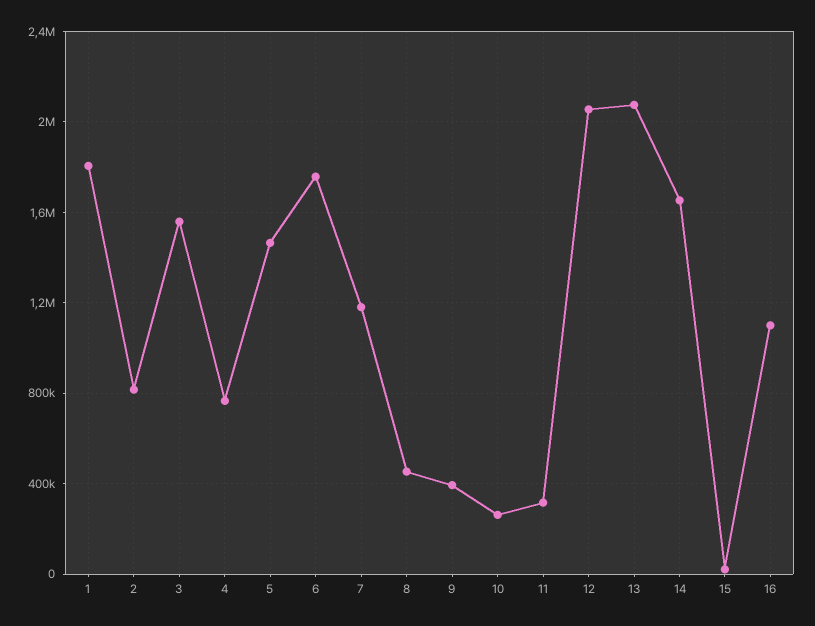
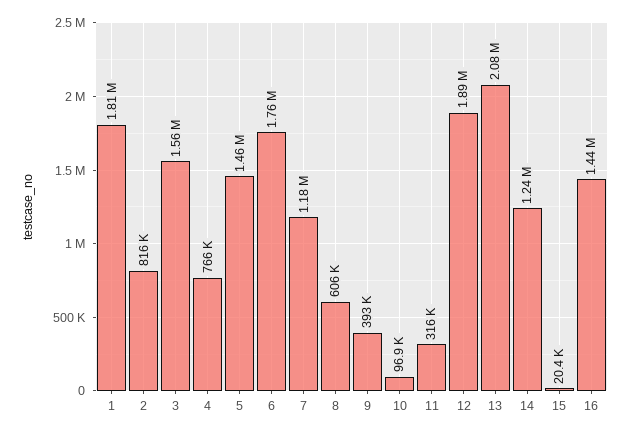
8: 450000 -> 606000
10: 250000 -> 96900
12: 2050000 -> 1890000
14: 1650000 -> 1240000
16: 1100000 -> 1440000

